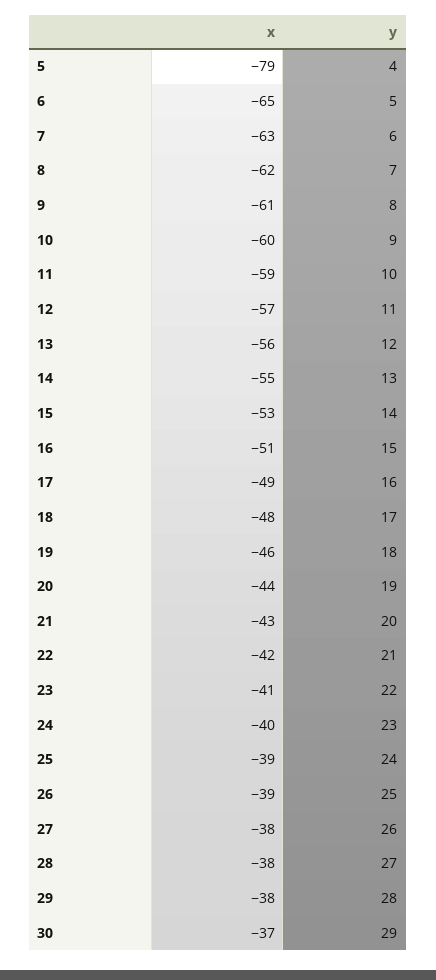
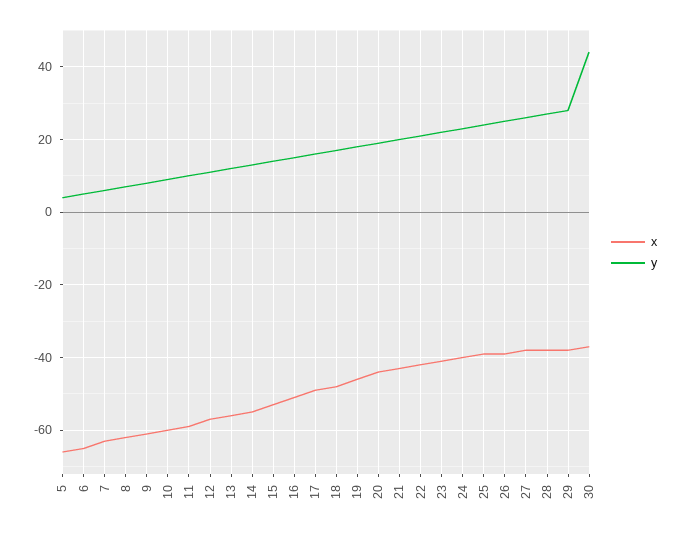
x, 5: -79 -> -65
y, 30: 29 -> 45

